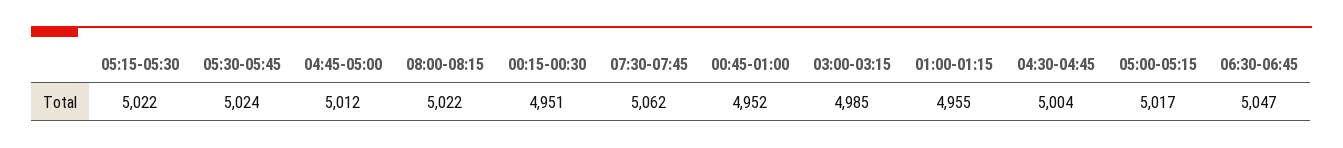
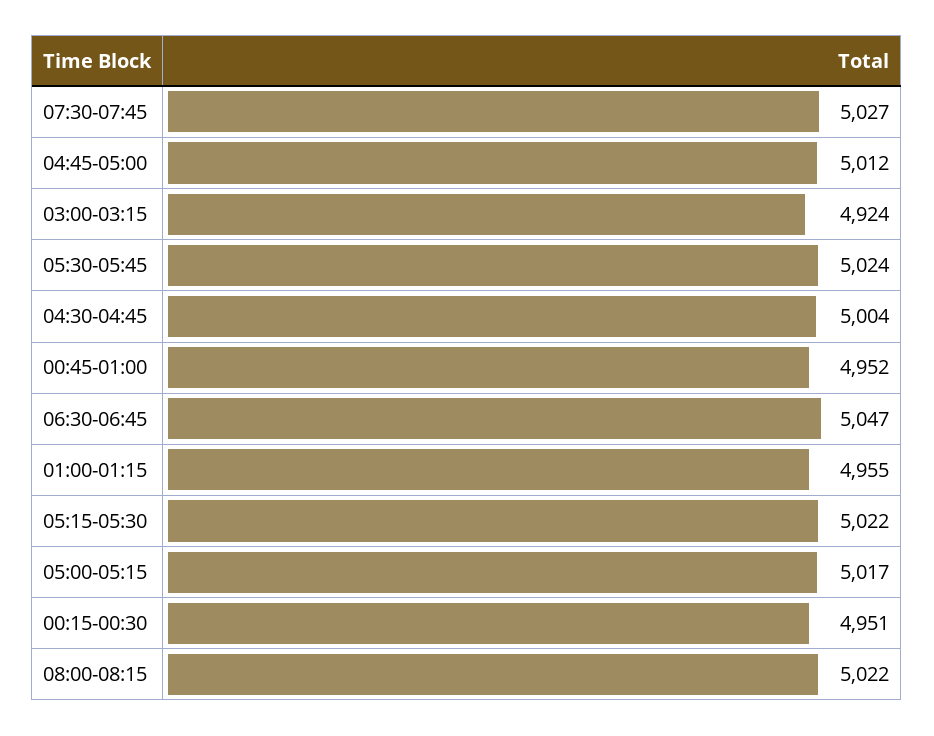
07:30-07:45: 5062 -> 5027
03:00-03:15: 4985 -> 4924

